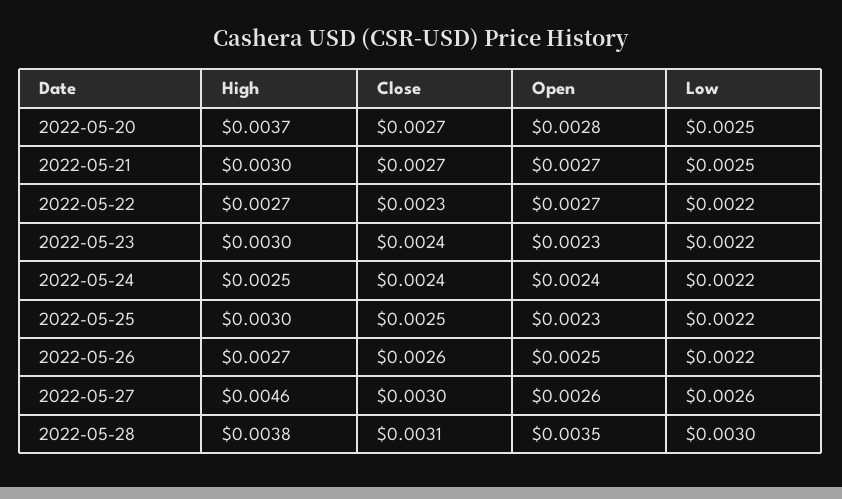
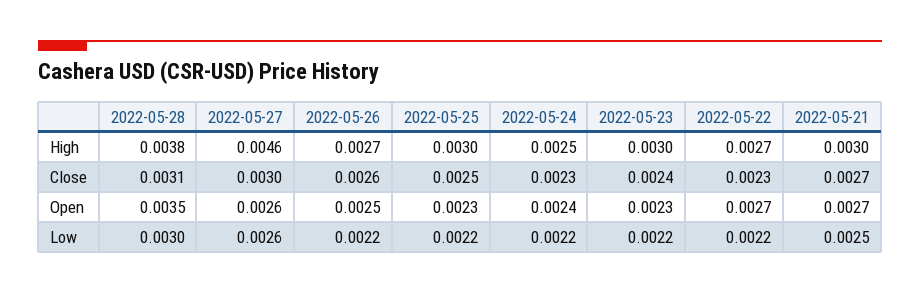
High, 2022-05-20: 0.0037 -> none
Close, 2022-05-20: 0.0027 -> none
Open, 2022-05-20: 0.0028 -> none
Low, 2022-05-20: 0.0025 -> none
Close, 2022-05-24: 0.0024 -> 0.0023

